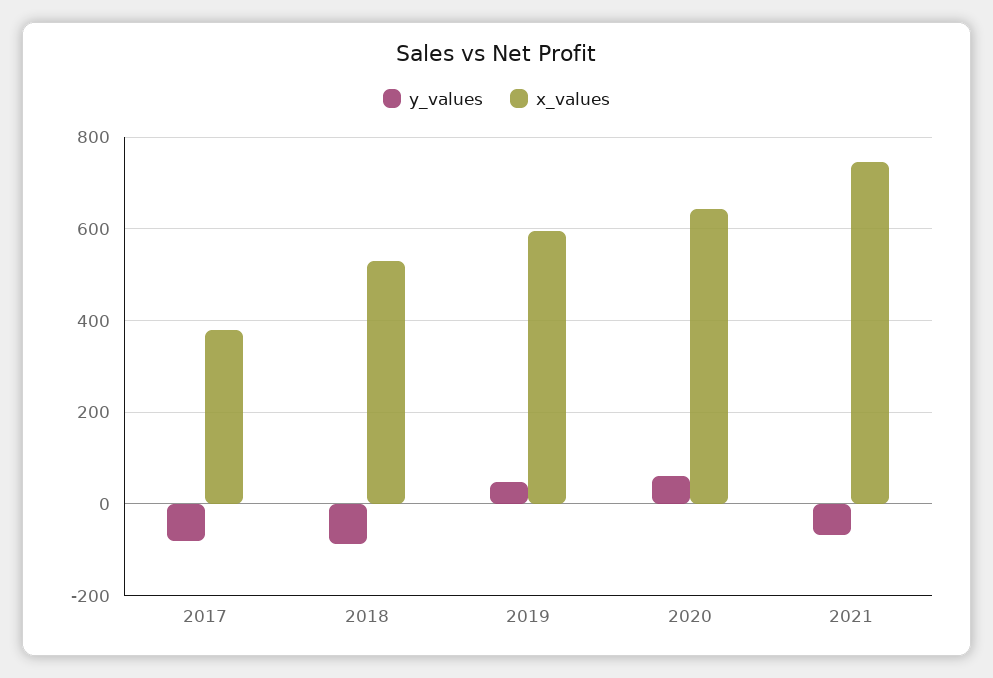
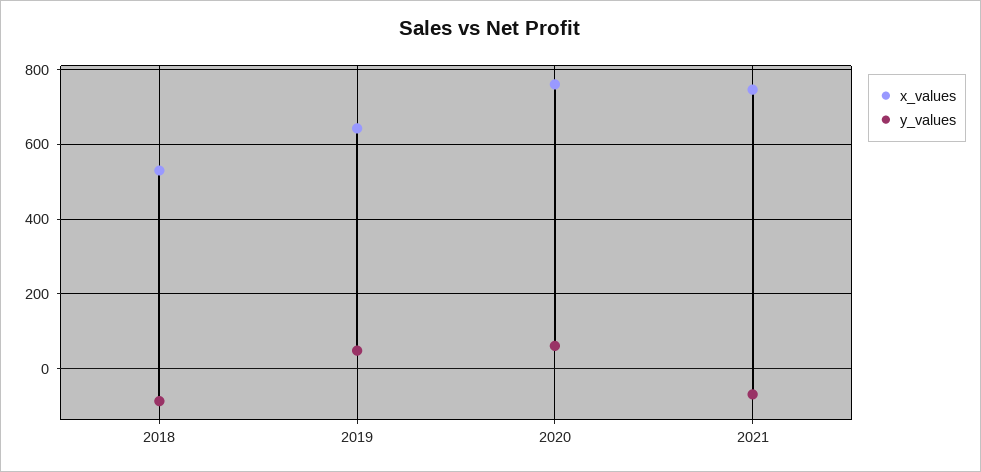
y_values, 2017: -80 -> none
x_values, 2017: 380 -> none
x_values, 2019: 600 -> 640
x_values, 2020: 640 -> 760

